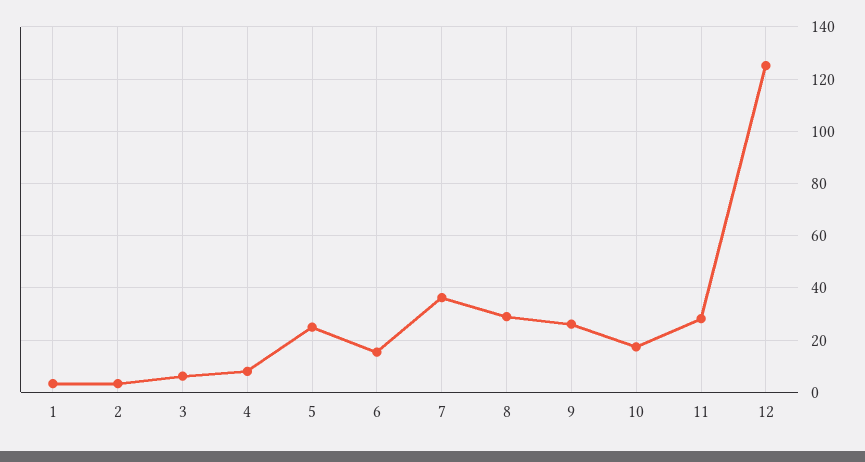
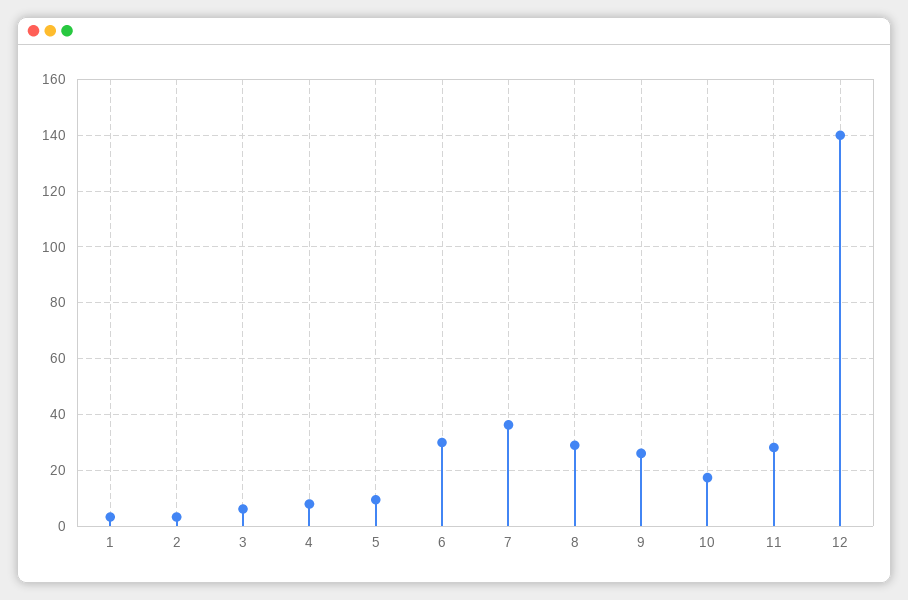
5: 25 -> 10
6: 15 -> 30
12: 125 -> 140

